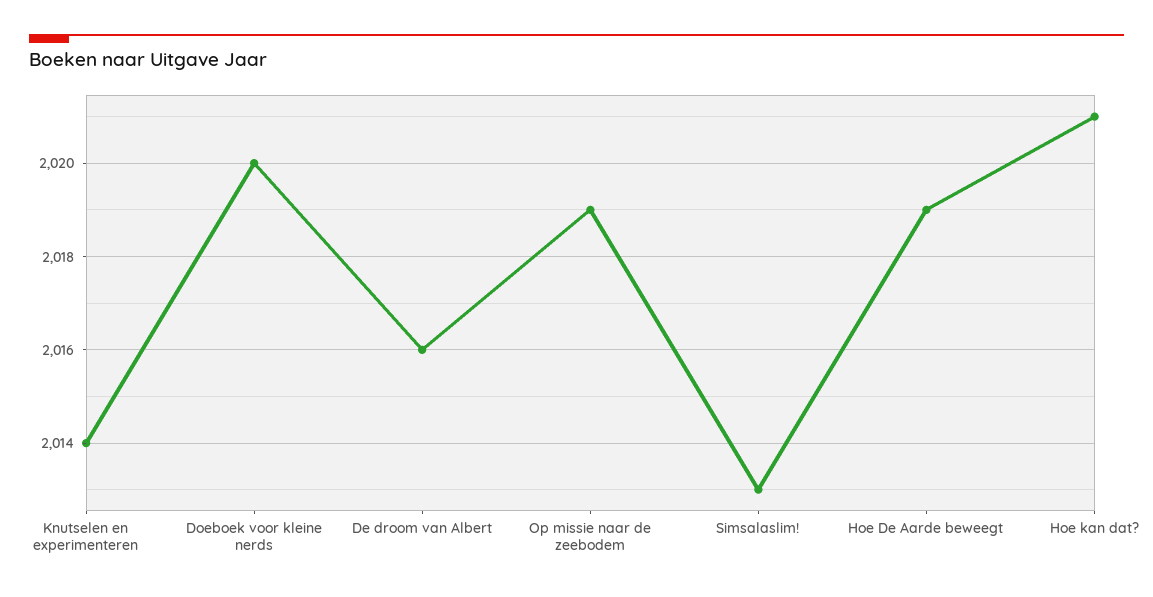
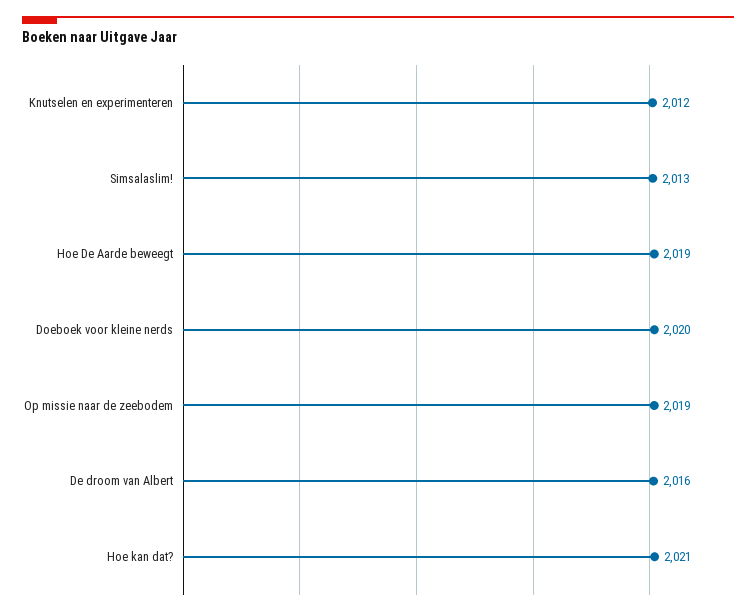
Knutselen en experimenteren: 2014 -> 2012

